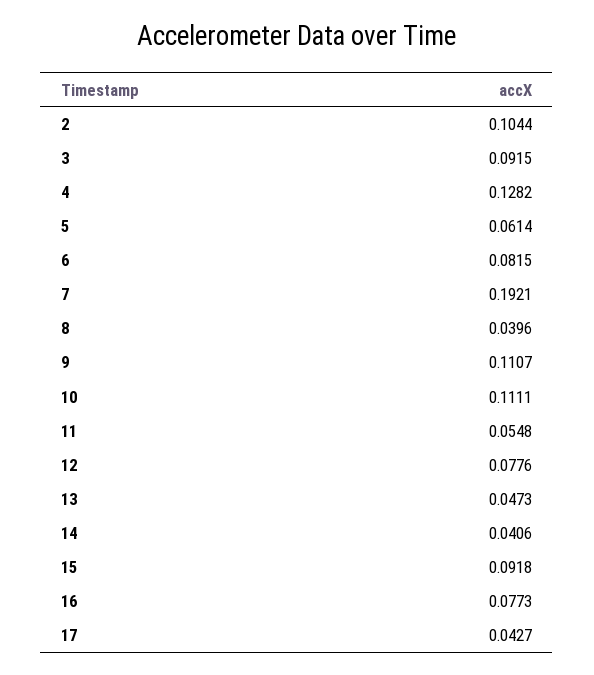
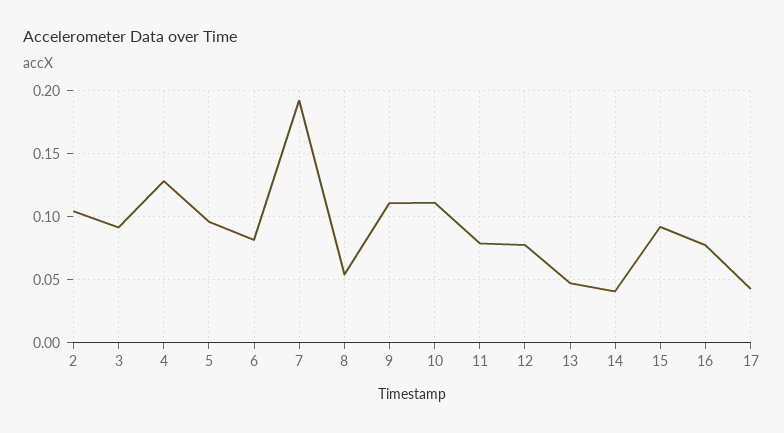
5: 0.0614 -> 0.095
8: 0.0396 -> 0.055
11: 0.0548 -> 0.08

